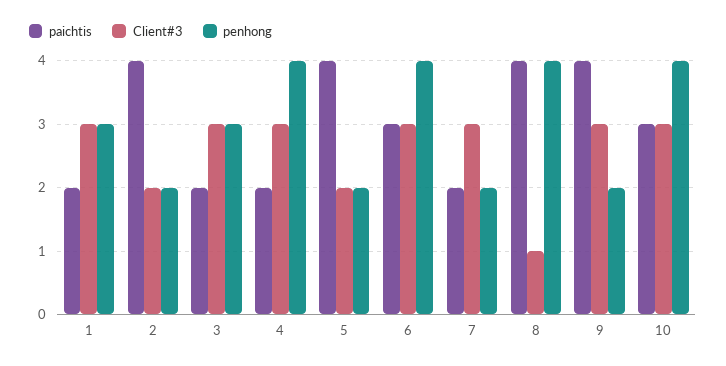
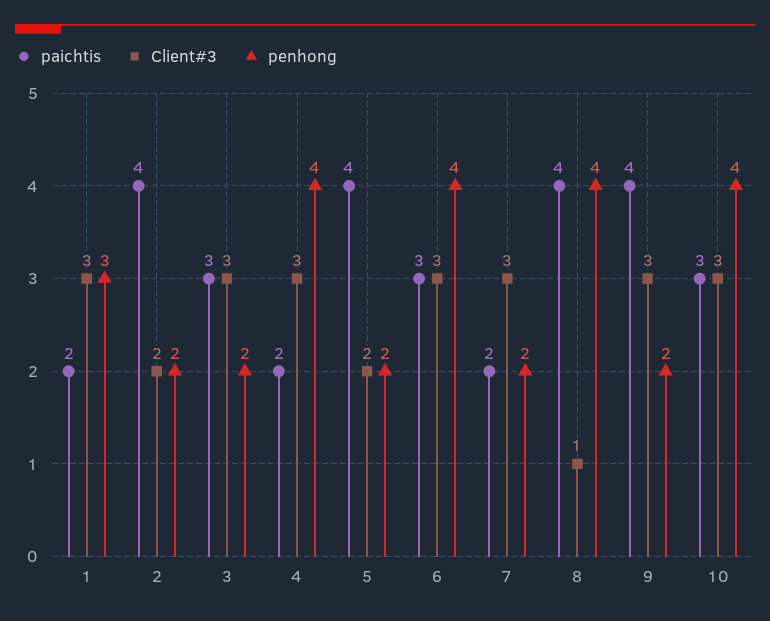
paichtis, 3: 2 -> 3
penhong, 3: 3 -> 2

